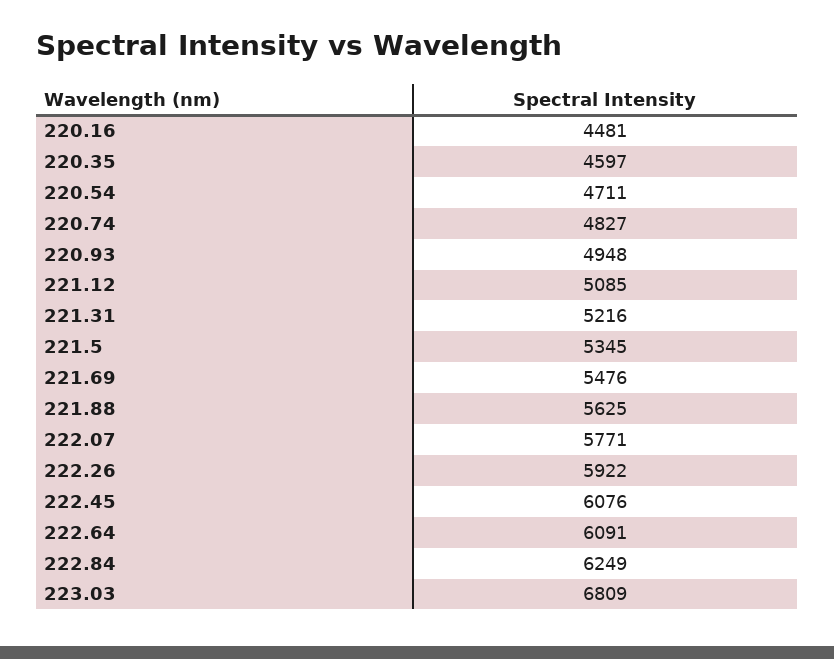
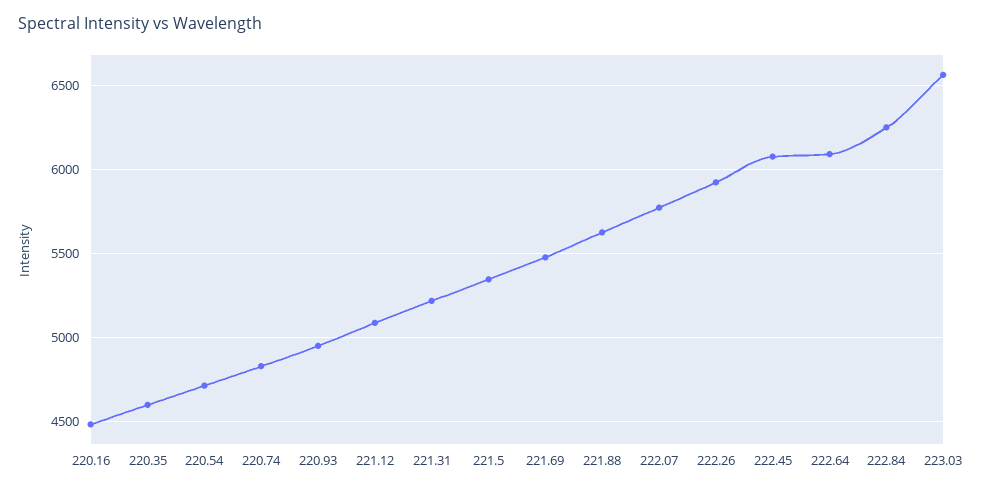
223.03: 6809 -> 6550

